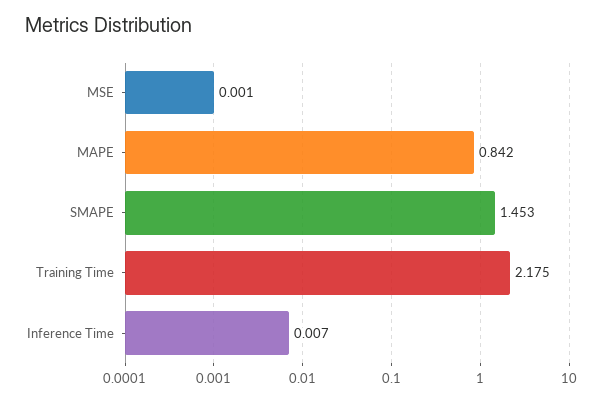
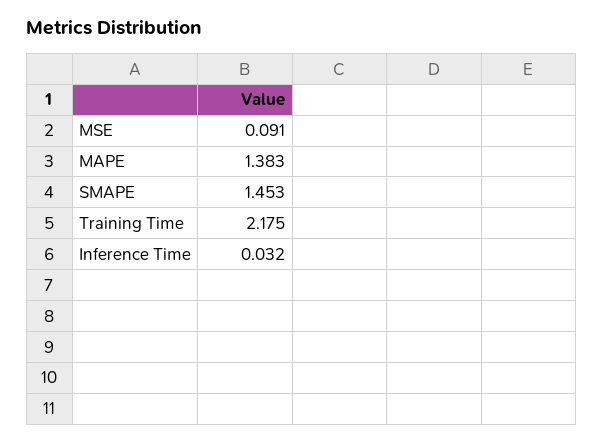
MSE: 0.001 -> 0.091
MAPE: 0.842 -> 1.383
Inference Time: 0.007 -> 0.032

